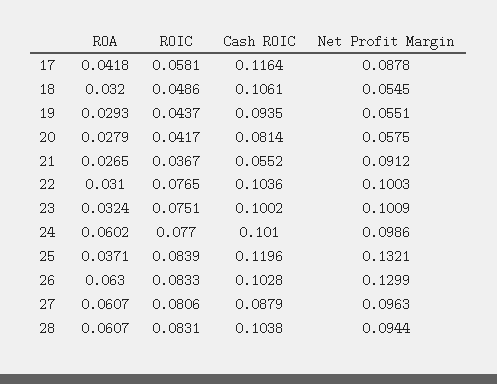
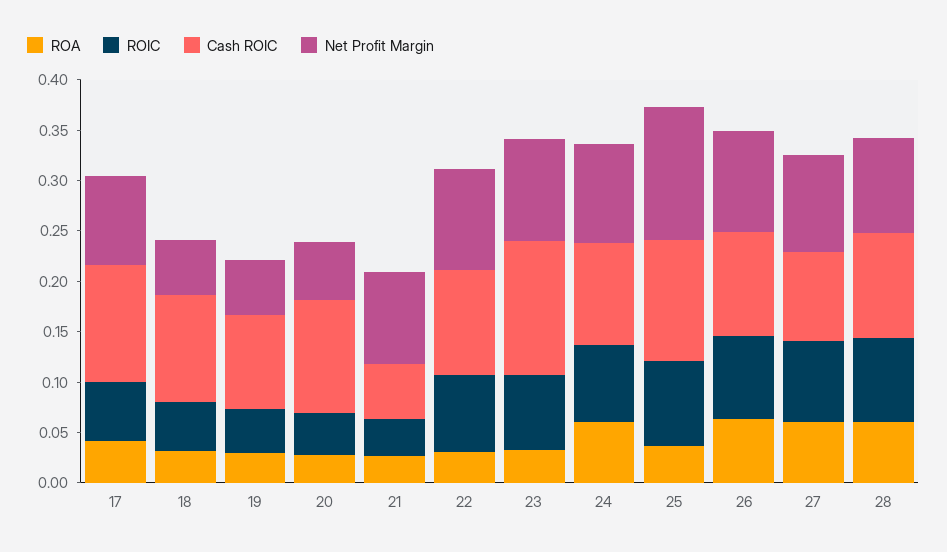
Cash ROIC, 20: 0.0814 -> 0.11
Cash ROIC, 23: 0.1002 -> 0.13
Net Profit Margin, 26: 0.1299 -> 0.1

